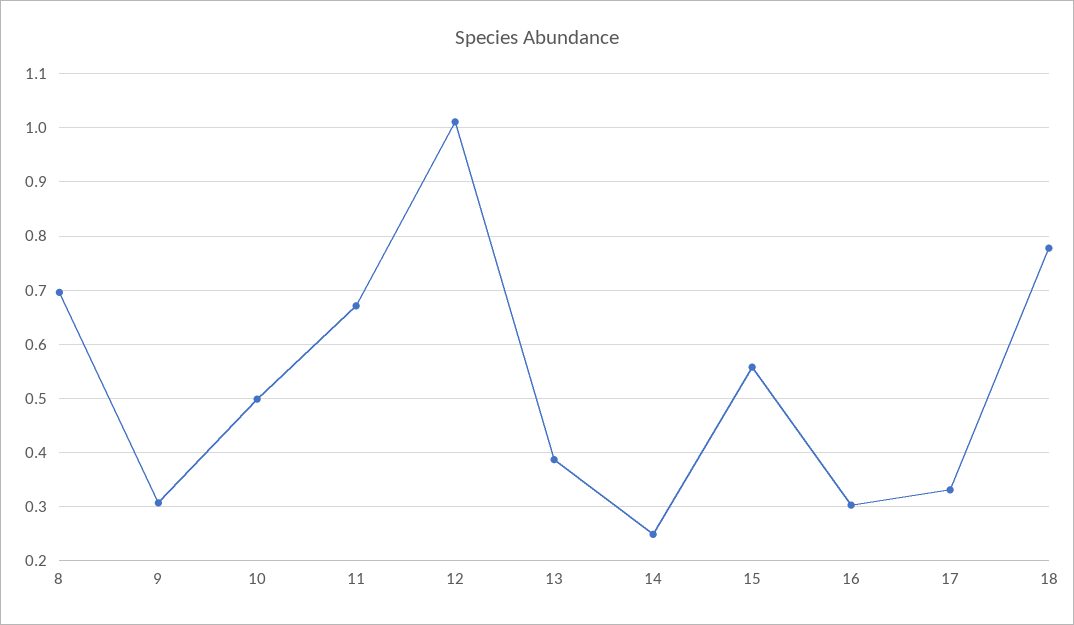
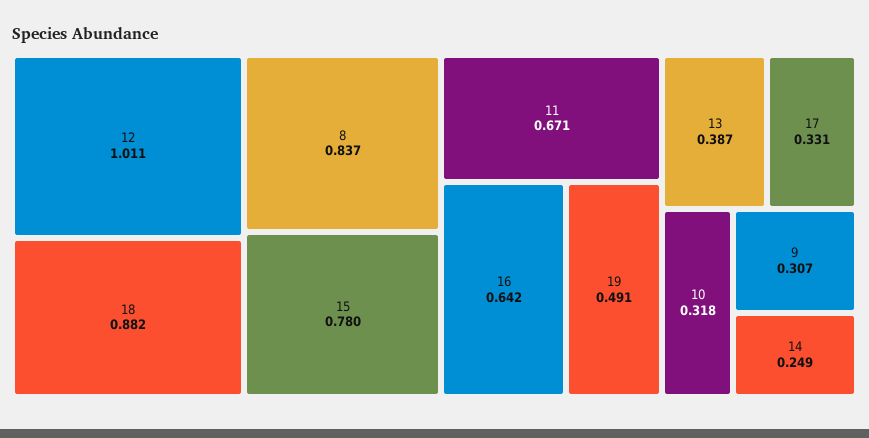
8: 0.7 -> 0.837
10: 0.5 -> 0.318
15: 0.56 -> 0.78
16: 0.3 -> 0.642
18: 0.78 -> 0.882
19: none -> 0.491

